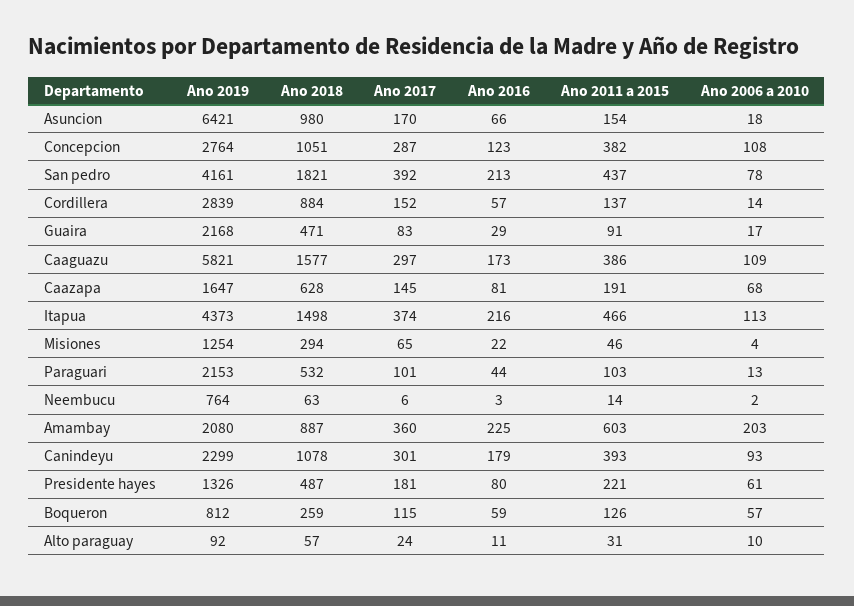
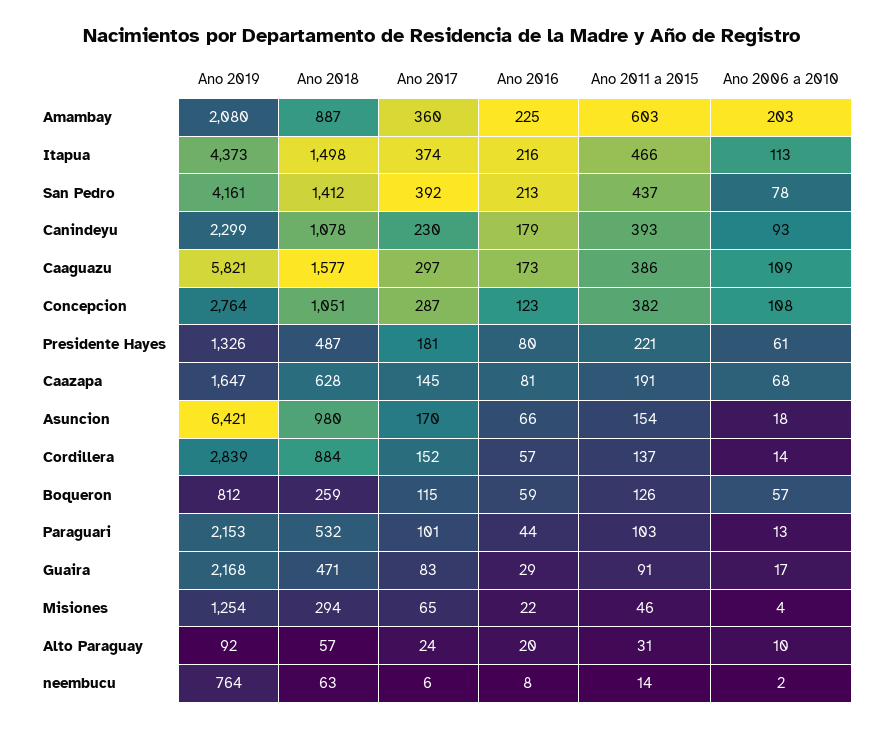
Ano 2018, San pedro: 1821 -> 1412
Ano 2016, Neembucu: 3 -> 8
Ano 2017, Canindeyu: 301 -> 230
Ano 2016, Alto paraguay: 11 -> 20

